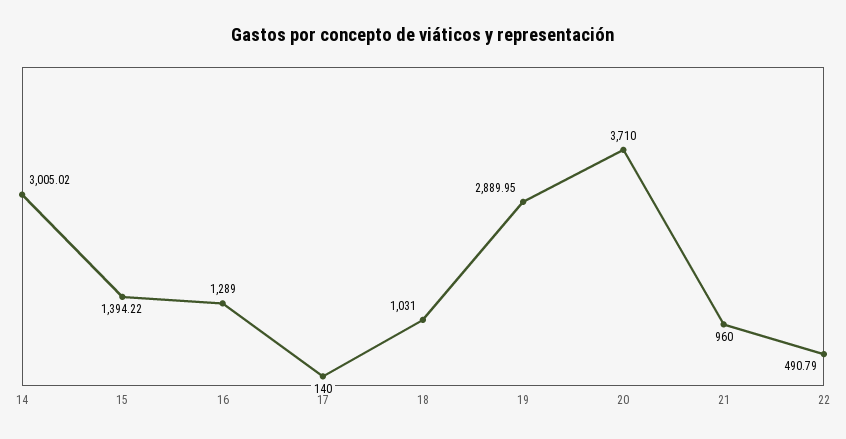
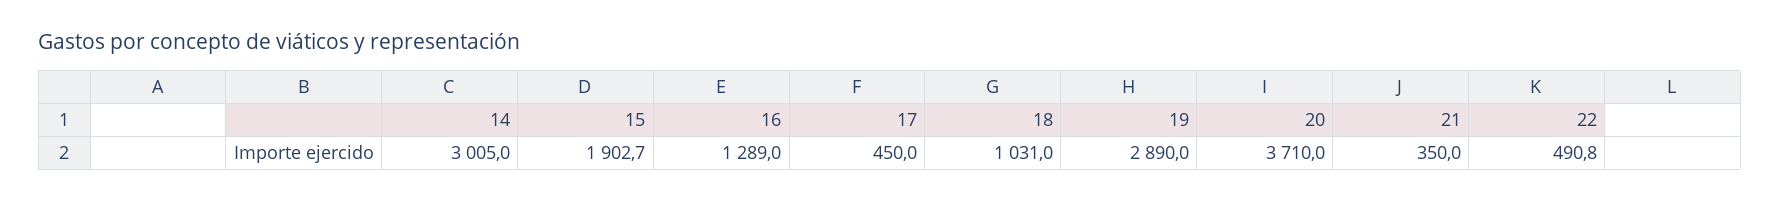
15: 1394.22 -> 1902.7
17: 140 -> 450
21: 960 -> 350

